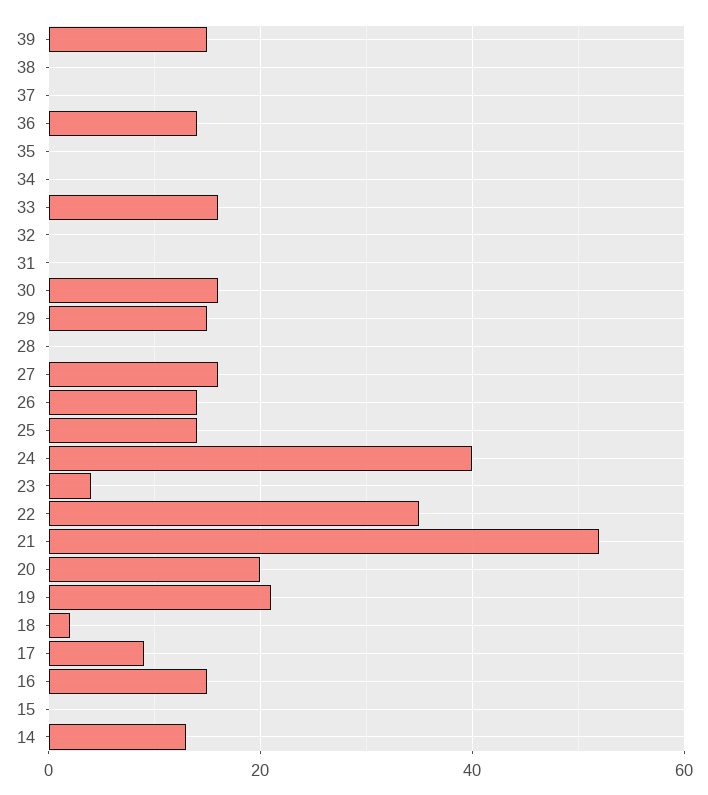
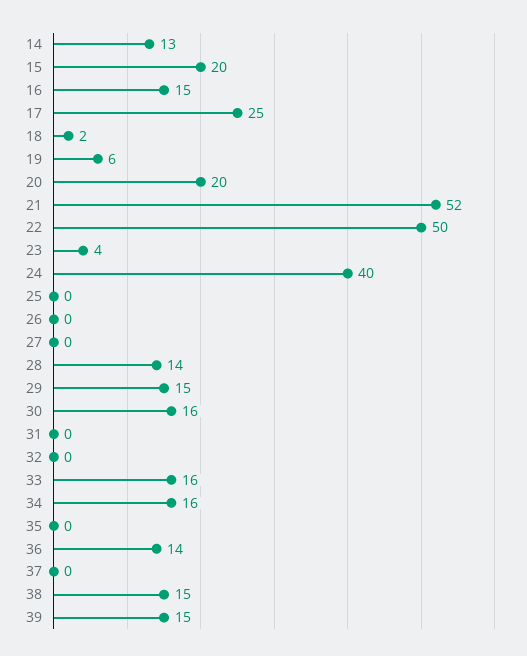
38: 0 -> 15
34: 0 -> 16
28: 0 -> 14
27: 15 -> 0
26: 15 -> 0
25: 15 -> 0
22: 35 -> 50
19: 20 -> 6
17: 10 -> 25
15: 0 -> 20

